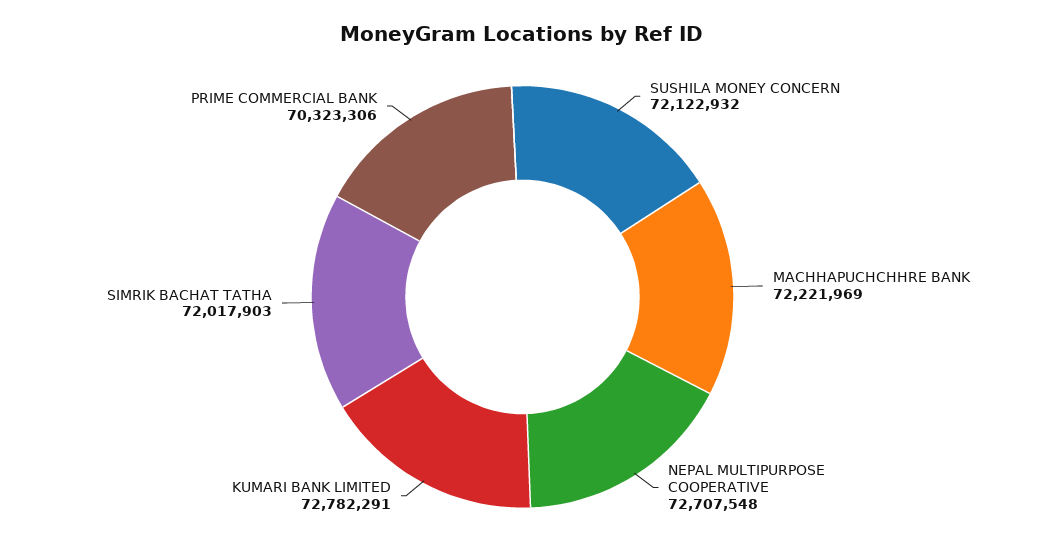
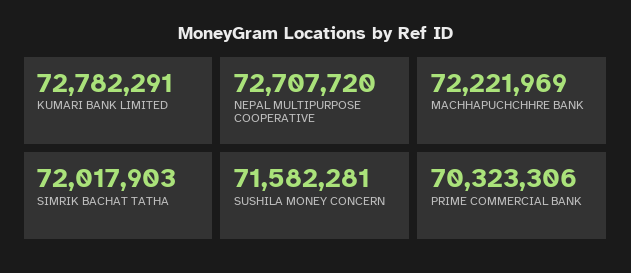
SUSHILA MONEY CONCERN: 72122932 -> 71582281
NEPAL MULTIPURPOSE COOPERATIVE: 72707548 -> 72707720

